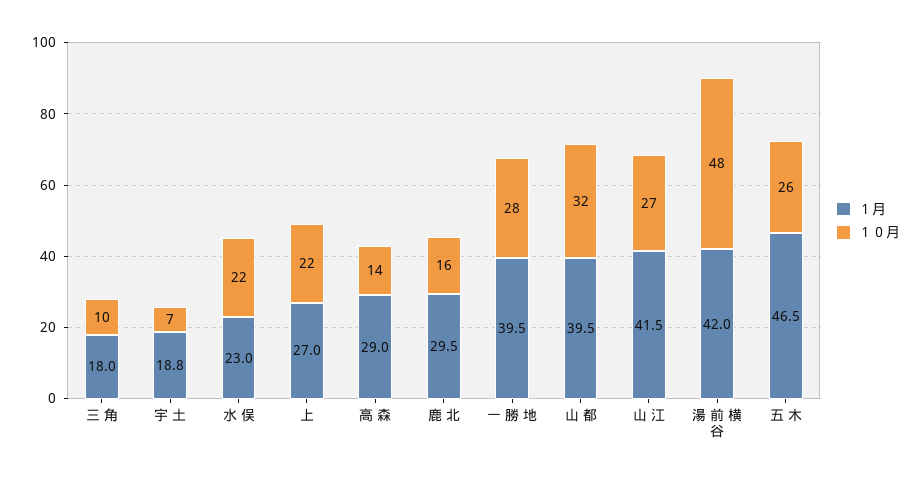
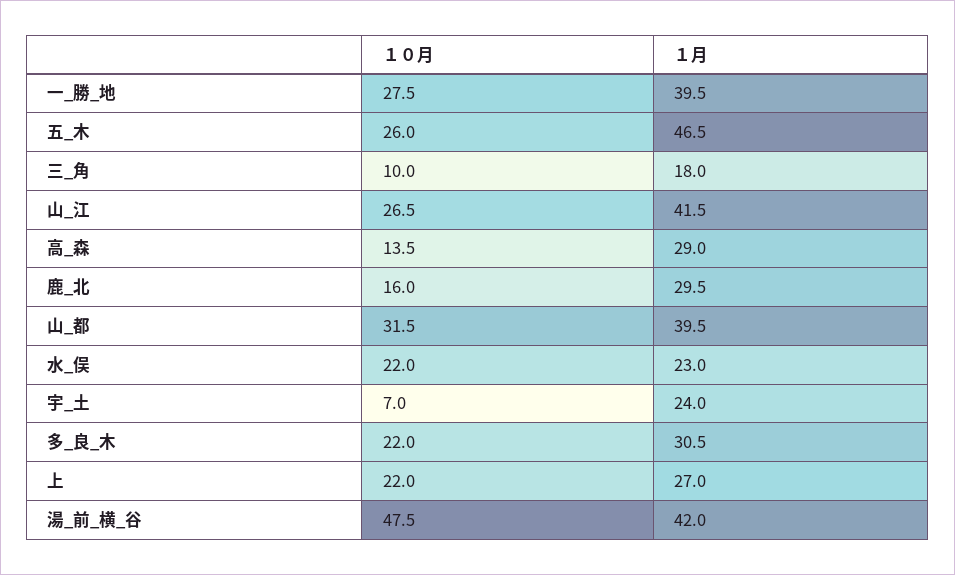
１月, 宇 土: 18.8 -> 24
１０月, 多_良_木: none -> 22
１月, 多_良_木: none -> 30.5

